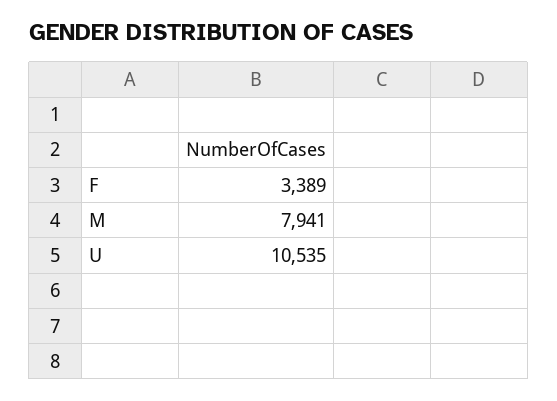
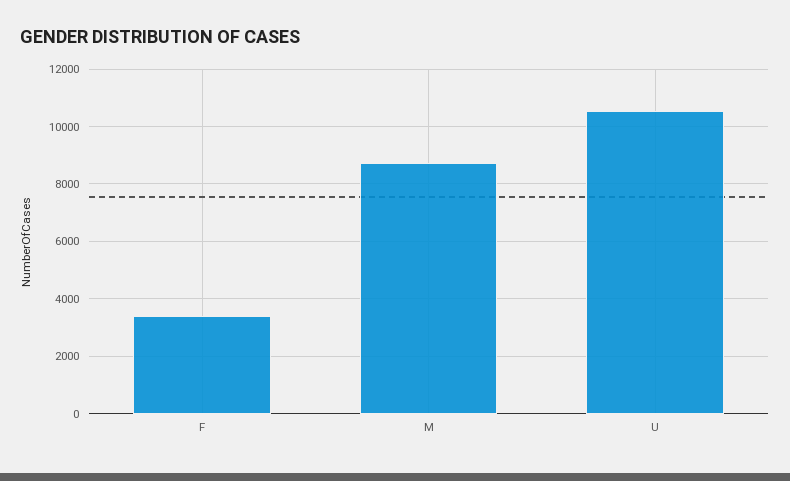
M: 7941 -> 8750

